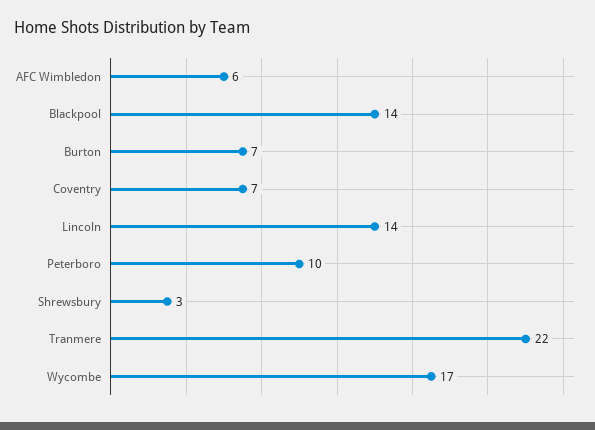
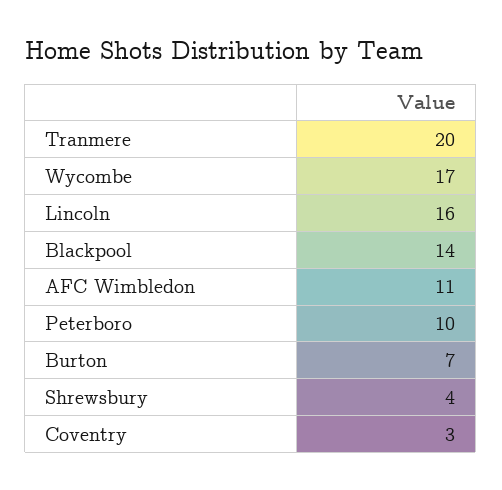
AFC Wimbledon: 6 -> 11
Coventry: 7 -> 3
Lincoln: 14 -> 16
Shrewsbury: 3 -> 4
Tranmere: 22 -> 20

